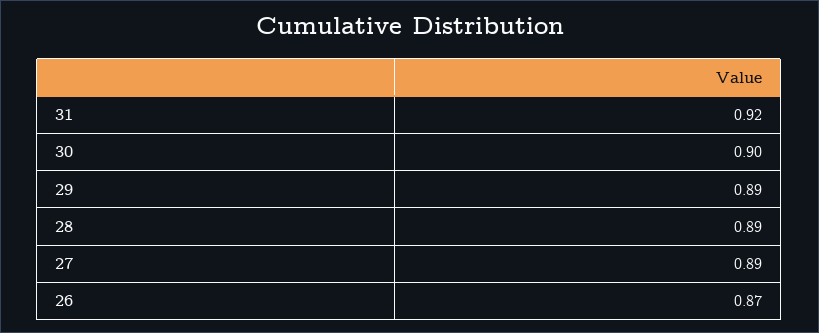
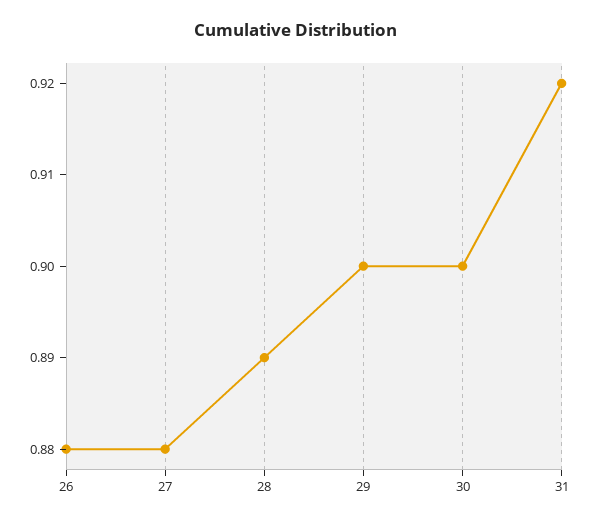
29: 0.89 -> 0.9
27: 0.89 -> 0.88
26: 0.87 -> 0.88

